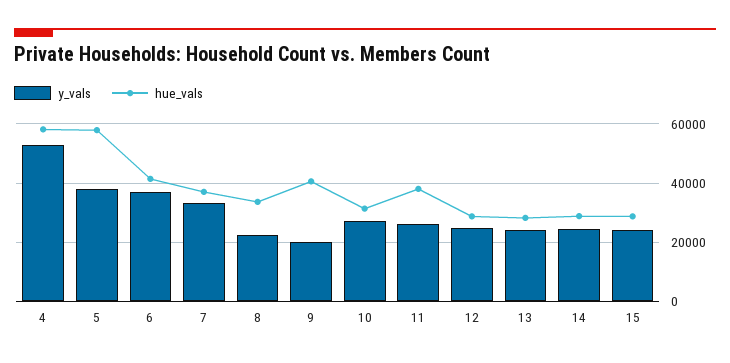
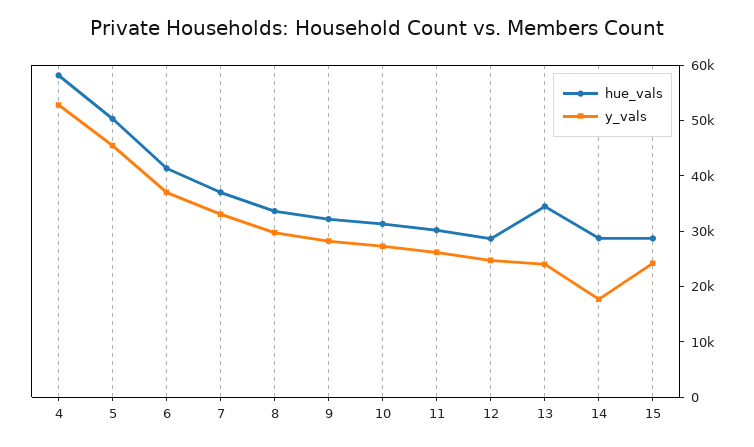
y_vals, 5: 37500 -> 46000
hue_vals, 5: 57500 -> 50000
y_vals, 8: 22500 -> 30000
y_vals, 9: 20000 -> 28000
hue_vals, 9: 40000 -> 32000
hue_vals, 11: 37500 -> 30000
hue_vals, 13: 27500 -> 34000
y_vals, 14: 25000 -> 18000

